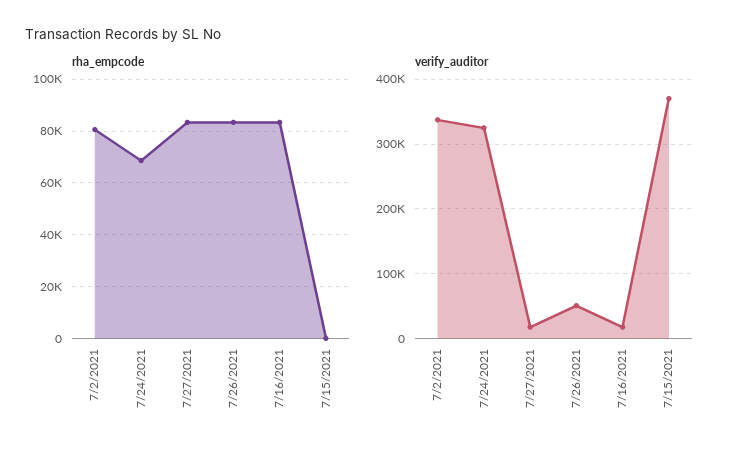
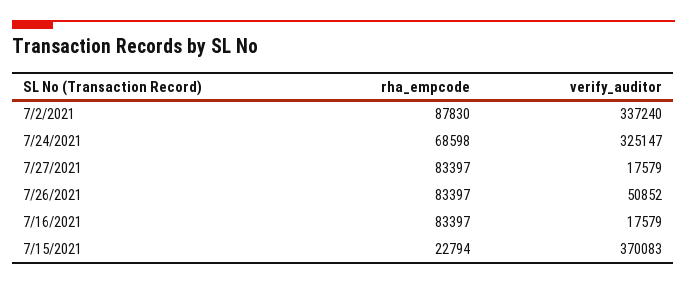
rha_empcode, 7/2/2021: 80000 -> 87830
rha_empcode, 7/15/2021: 0 -> 22794

